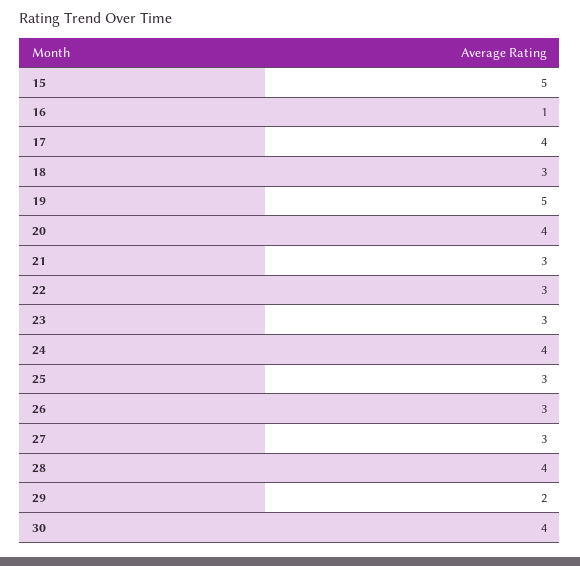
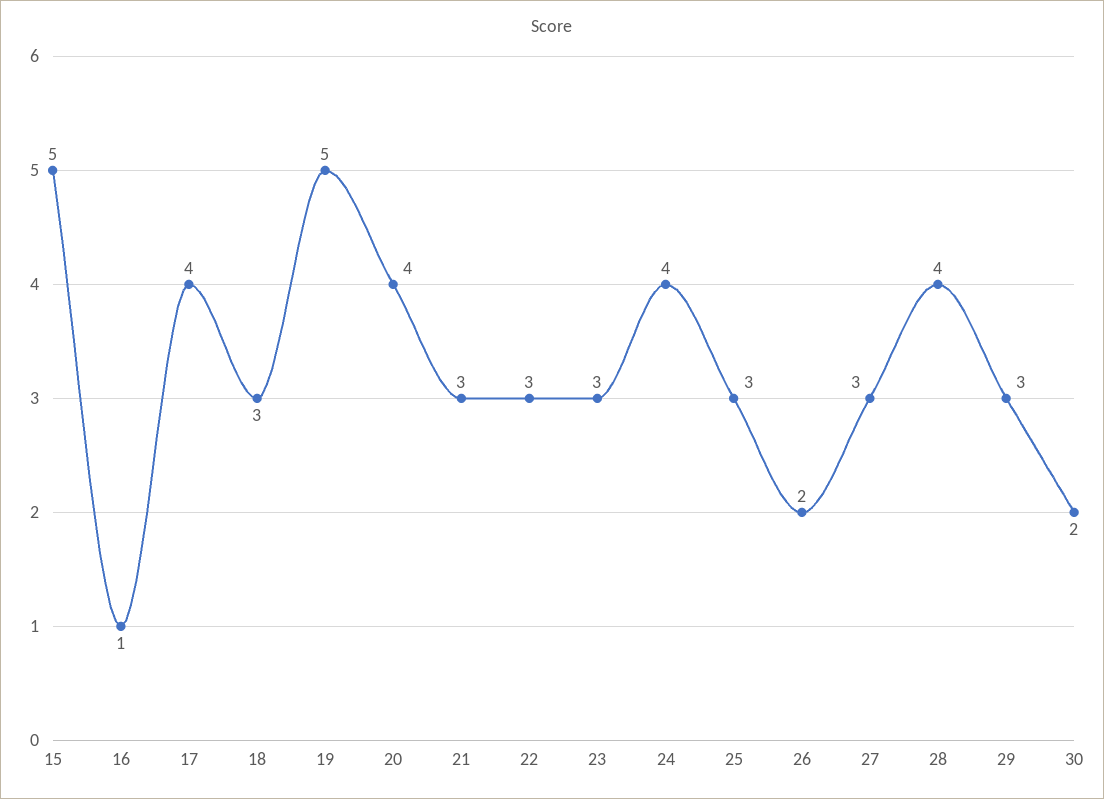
26: 3 -> 2
29: 2 -> 3
30: 4 -> 2

